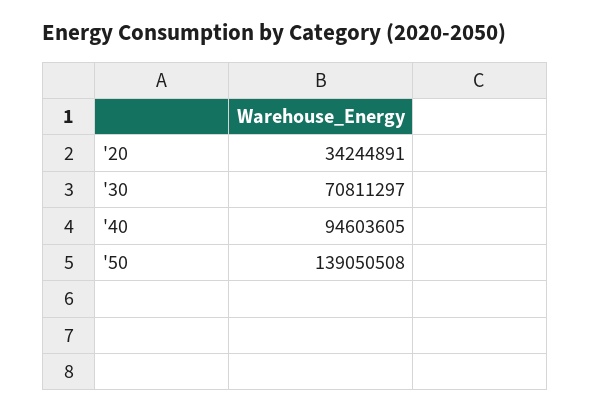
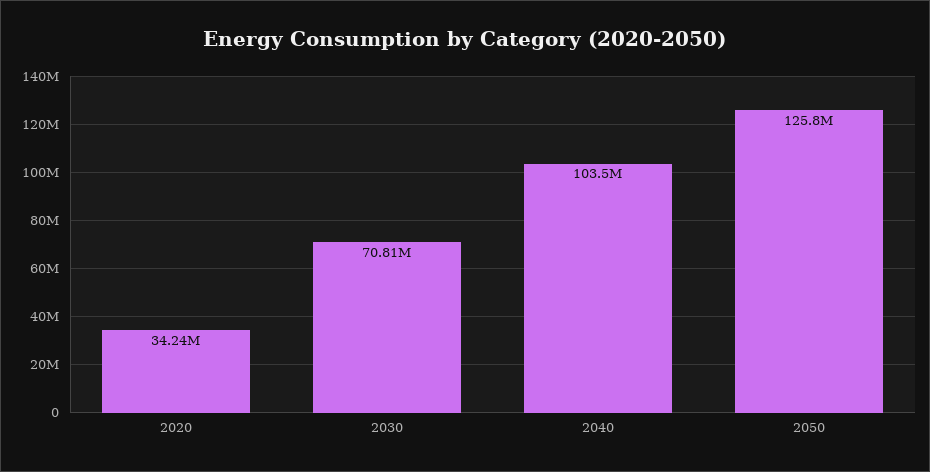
'40: 94603605 -> 103500000
'50: 139050508 -> 125800000

